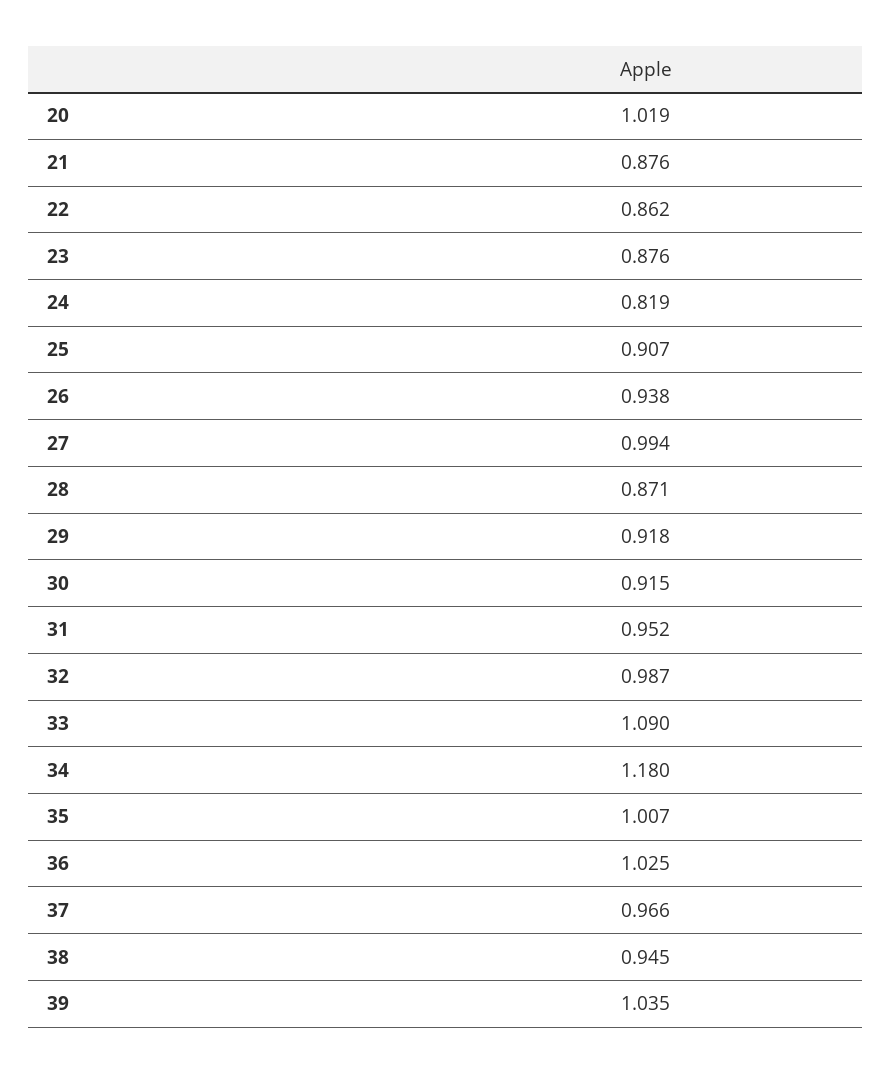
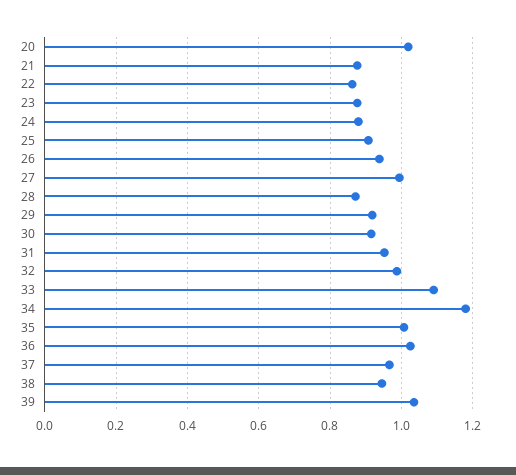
24: 0.819 -> 0.88

